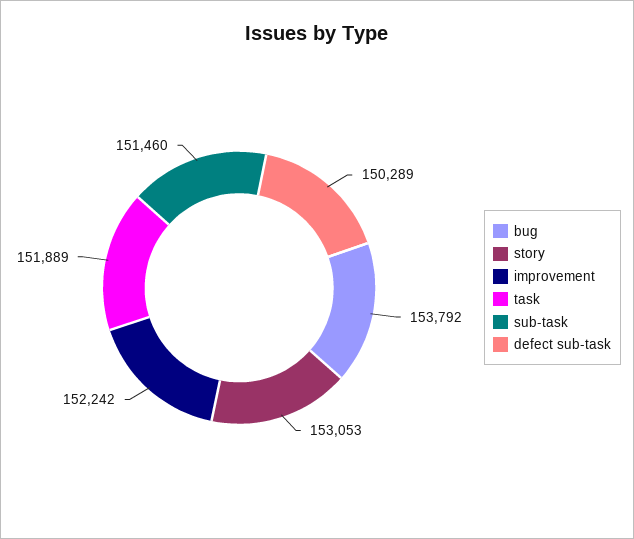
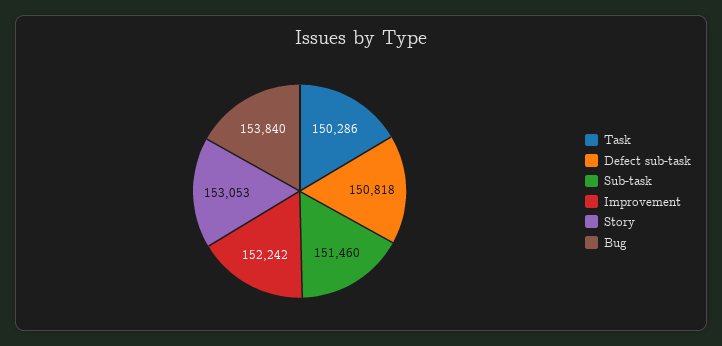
bug: 153792 -> 153840
task: 151889 -> 150286
defect sub-task: 150289 -> 150818

